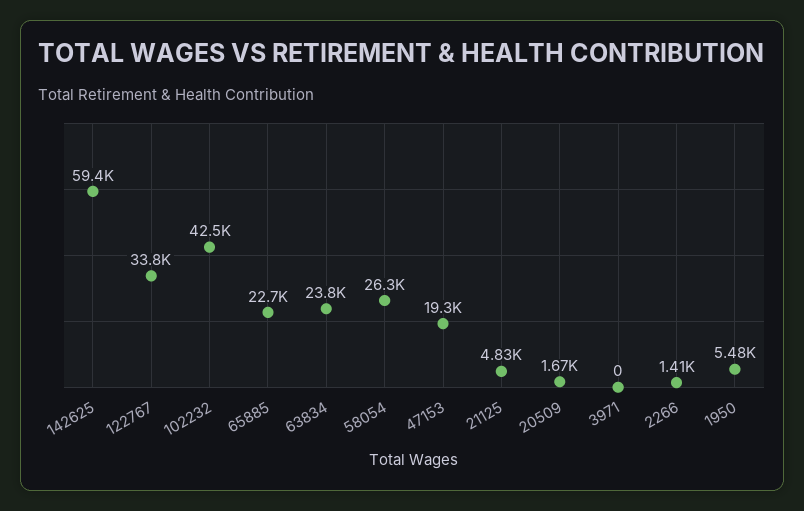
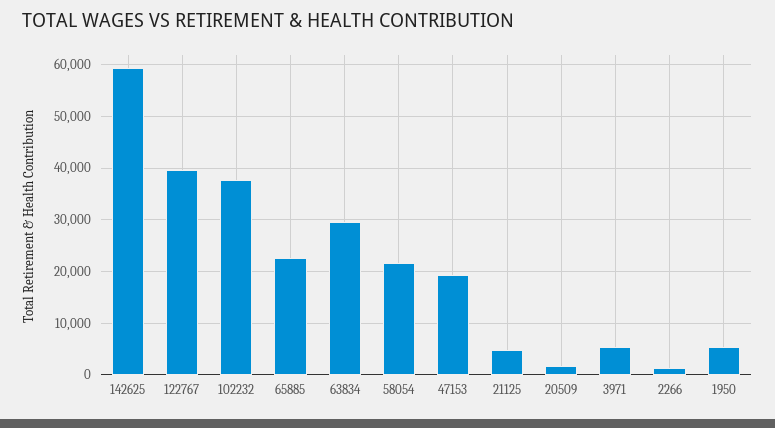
122767: 33800 -> 40000
102232: 42500 -> 38000
63834: 23800 -> 30000
58054: 26300 -> 22000
3971: 0 -> 6000

